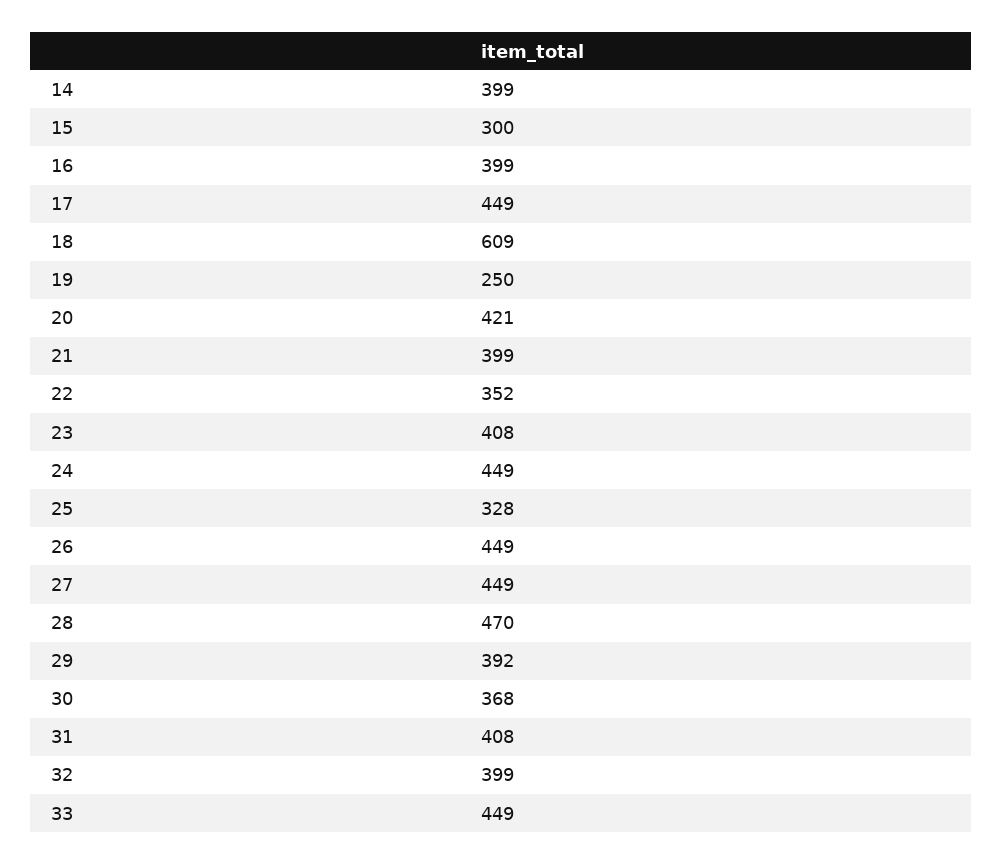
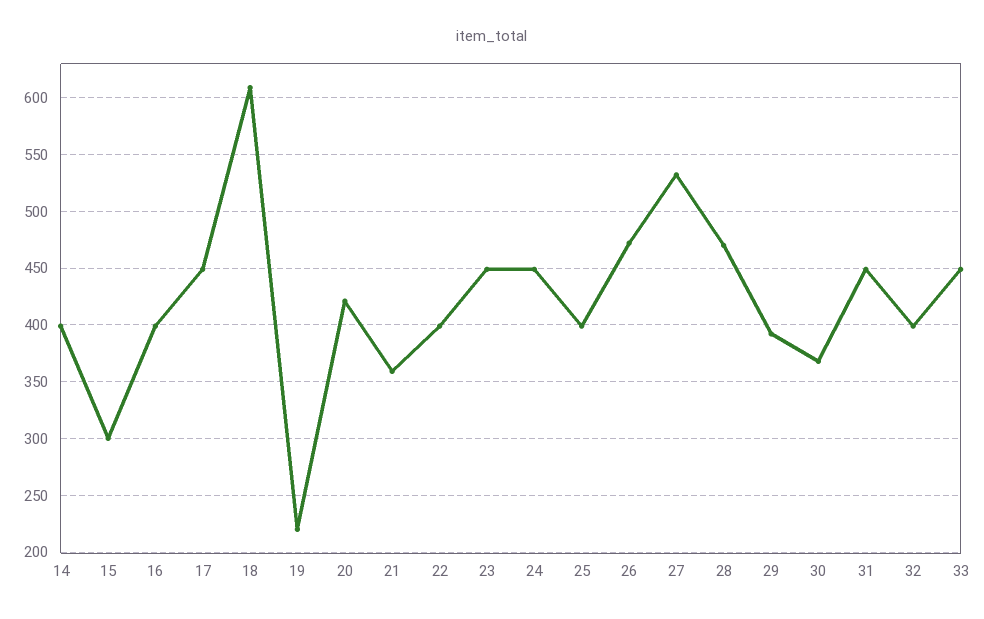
19: 250 -> 220
21: 399 -> 360
22: 352 -> 400
23: 408 -> 450
25: 328 -> 400
26: 449 -> 470
27: 449 -> 530
31: 408 -> 450

